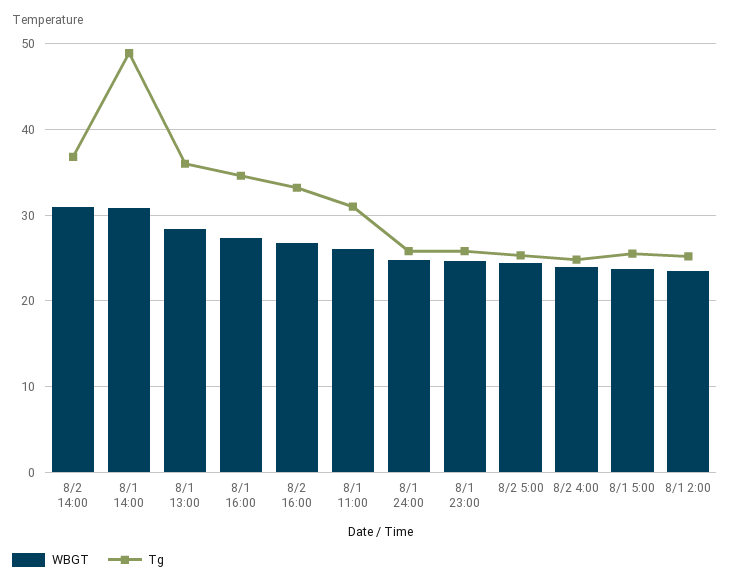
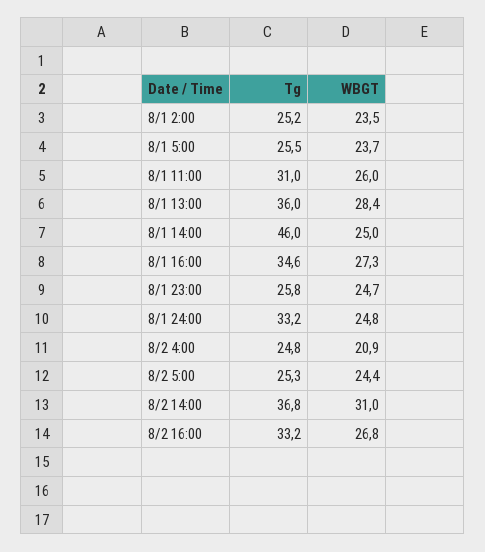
WBGT, 8/1 14:00: 31 -> 25
Tg, 8/1 14:00: 49 -> 46
Tg, 8/1 24:00: 26 -> 33.2
WBGT, 8/2 4:00: 24 -> 20.9

